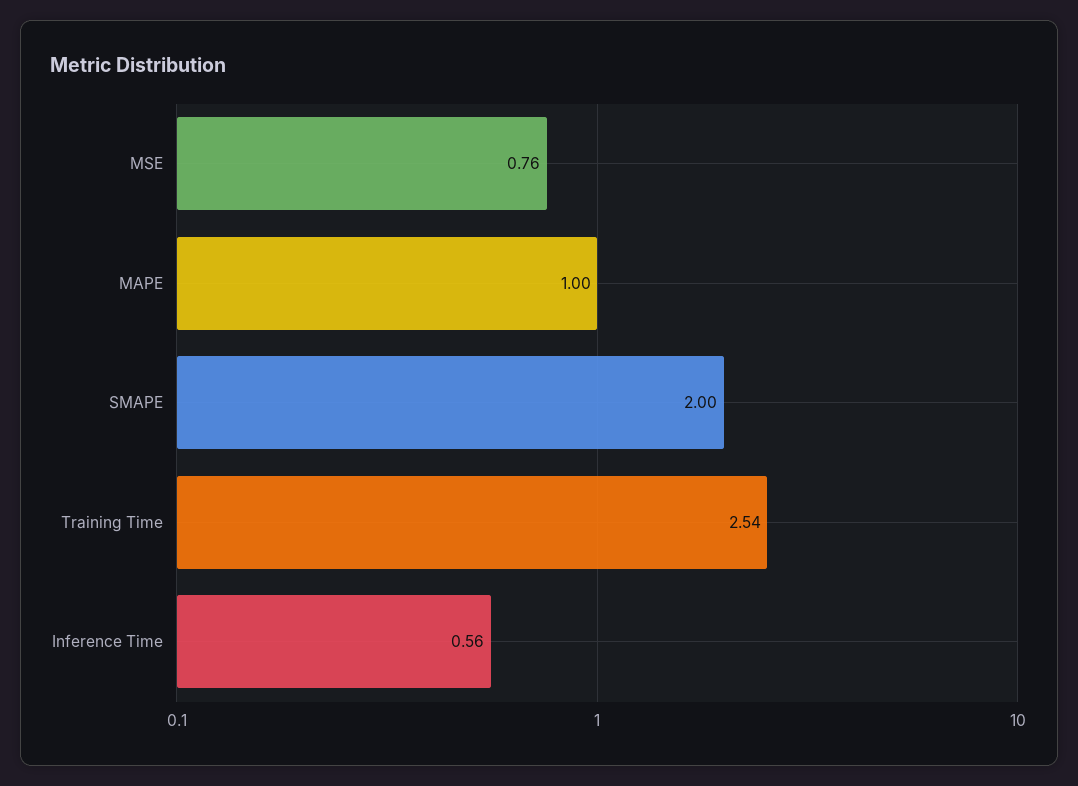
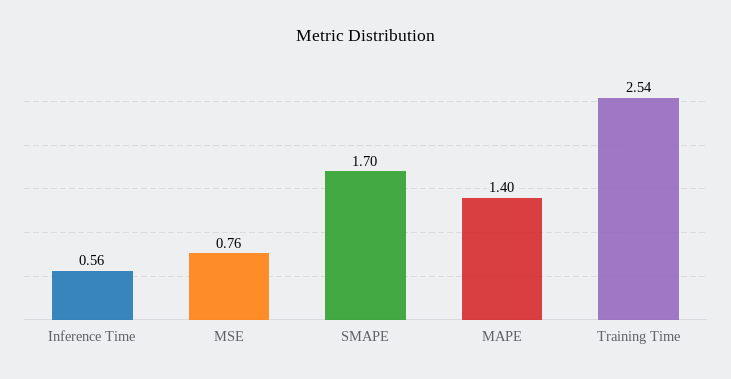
MAPE: 1 -> 1.4
SMAPE: 2 -> 1.7

